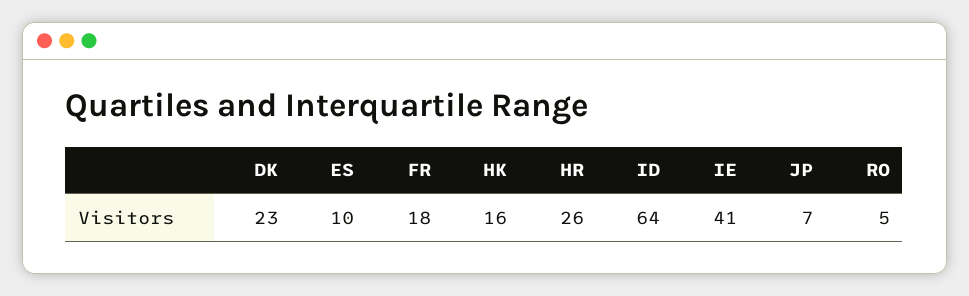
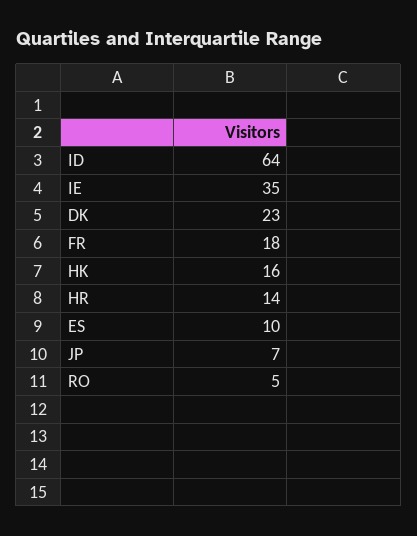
HR: 26 -> 14
IE: 41 -> 35

